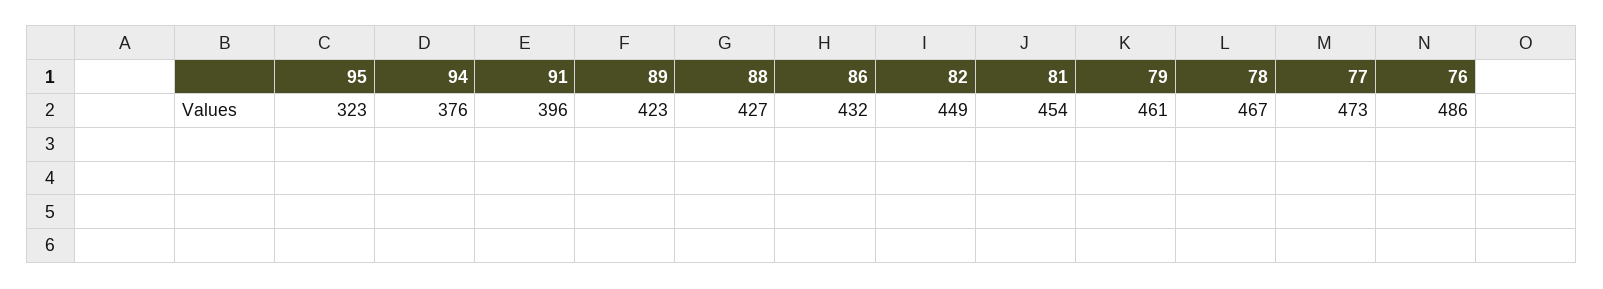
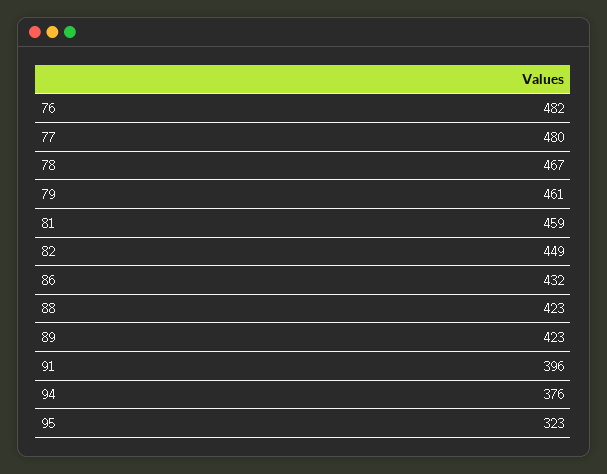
88: 427 -> 423
81: 454 -> 459
77: 473 -> 480
76: 486 -> 482

